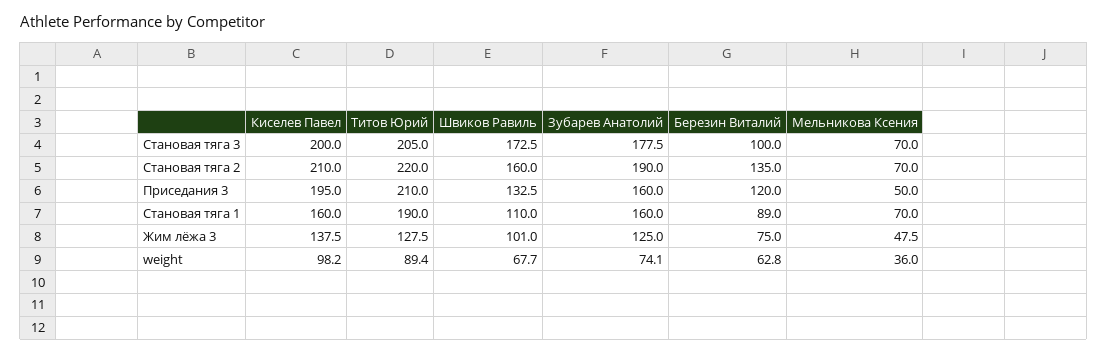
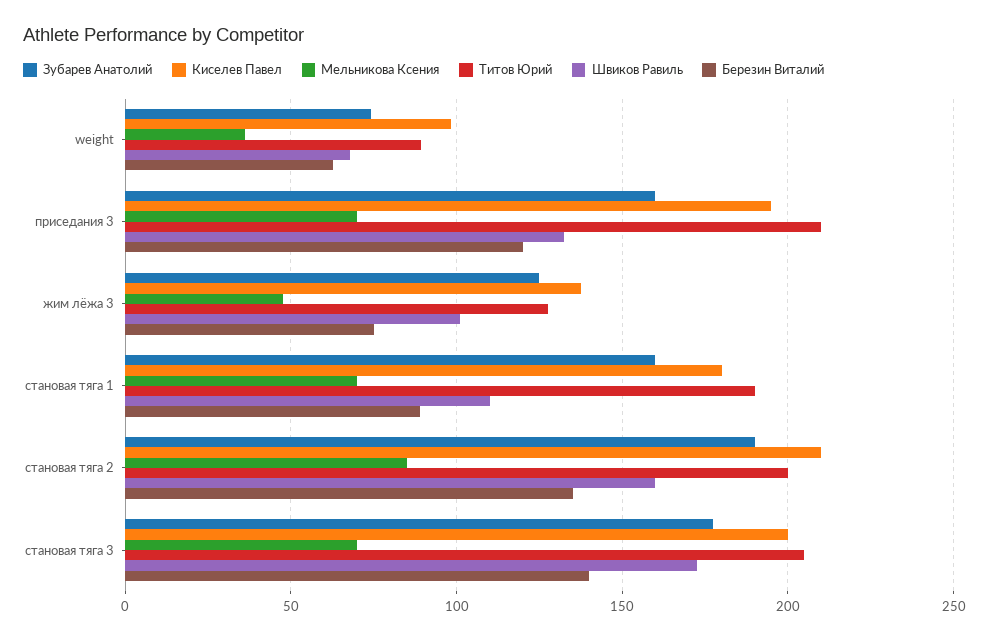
Березин Виталий, Становая тяга 3: 100 -> 140
Титов Юрий, Становая тяга 2: 220 -> 200
Мельникова Ксения, Становая тяга 2: 70 -> 85
Мельникова Ксения, Приседания 3: 50 -> 70
Киселев Павел, Становая тяга 1: 160 -> 180

